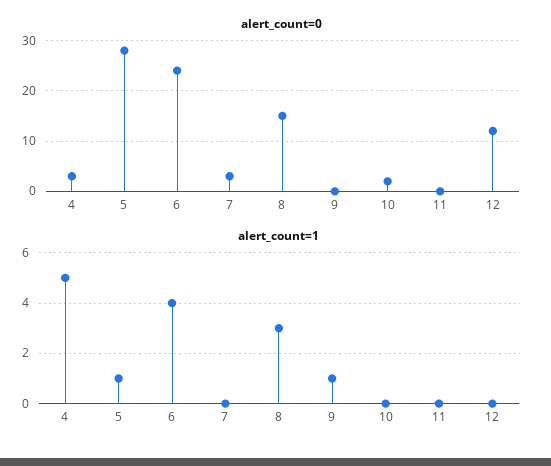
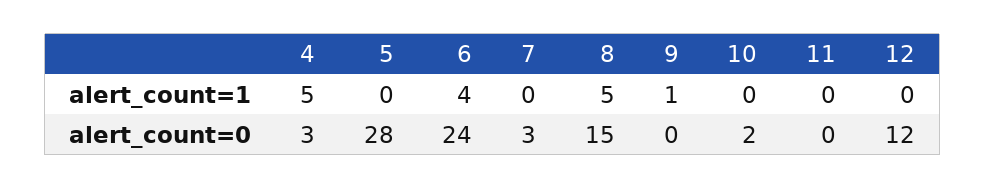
alert_count=1, 5: 1 -> 0
alert_count=1, 8: 3 -> 5

